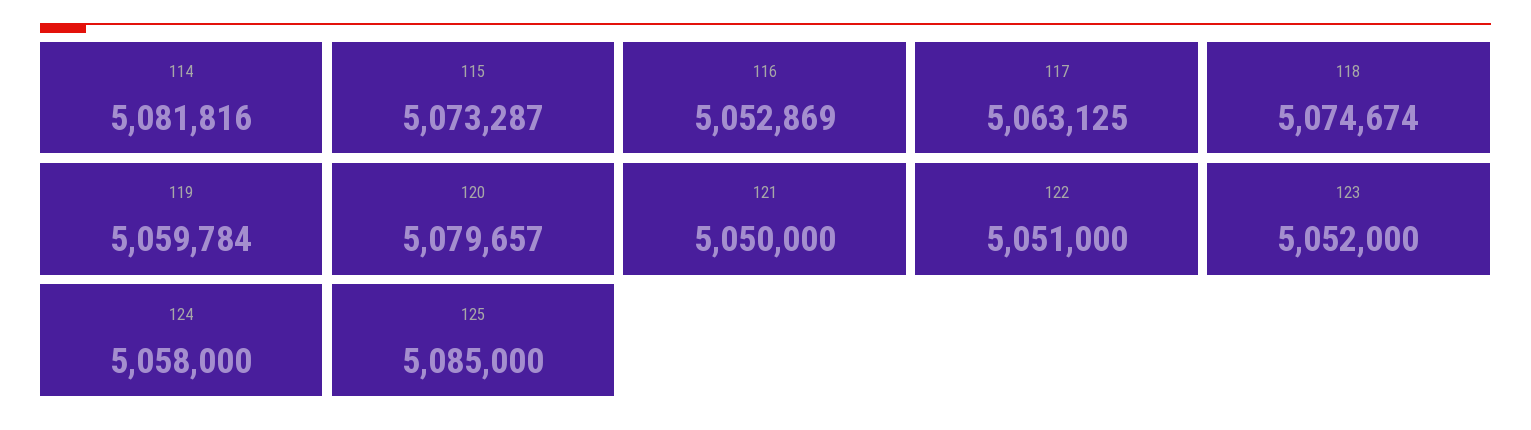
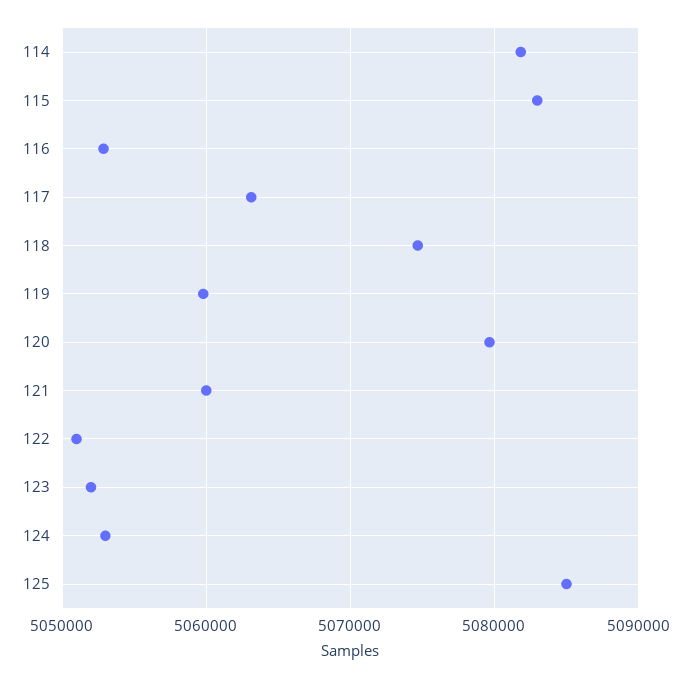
115: 5073287 -> 5083000
121: 5050000 -> 5060000
124: 5058000 -> 5053000

